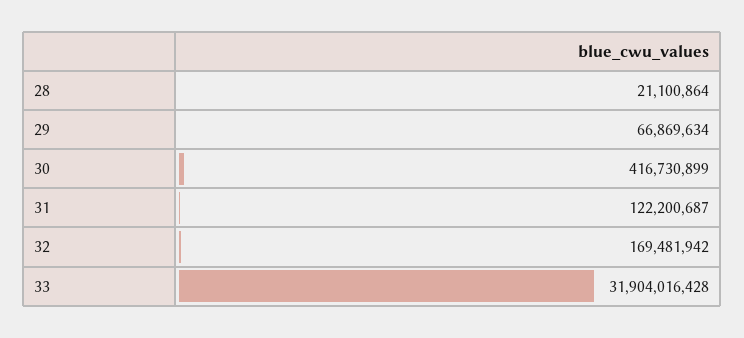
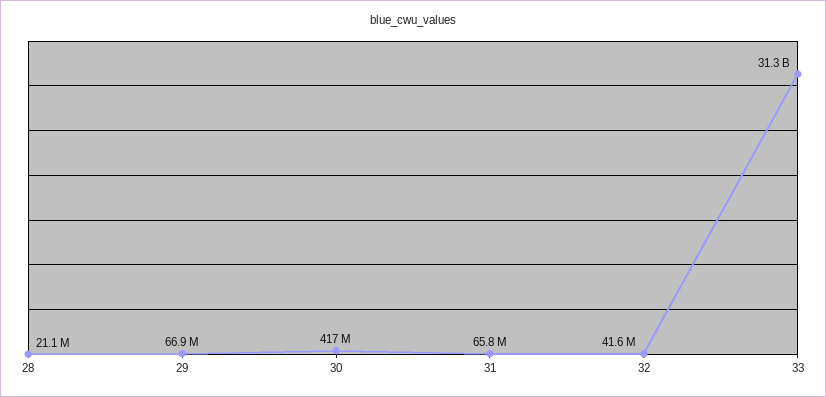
31: 122200687 -> 65800000
32: 169481942 -> 41600000
33: 31904016428 -> 31300000000

